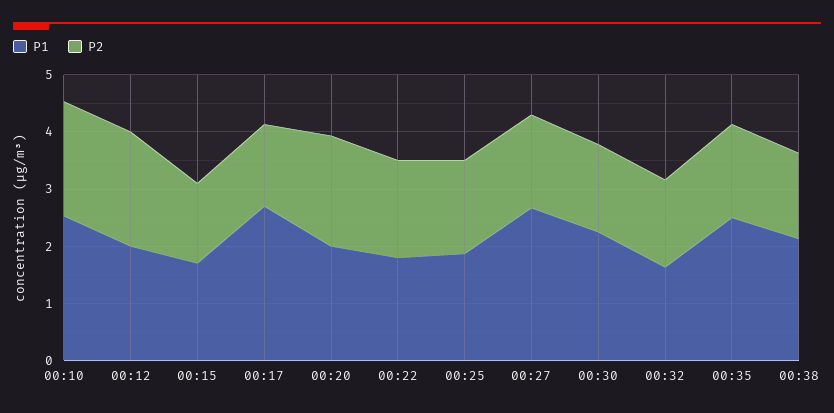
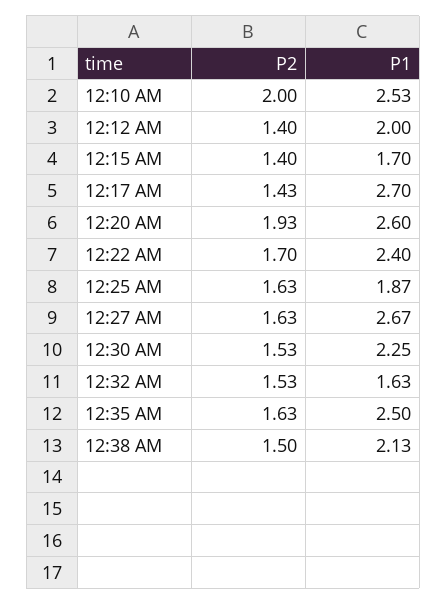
P2, 00:12: 2 -> 1.4
P1, 00:20: 2 -> 2.6
P1, 00:22: 1.8 -> 2.4

